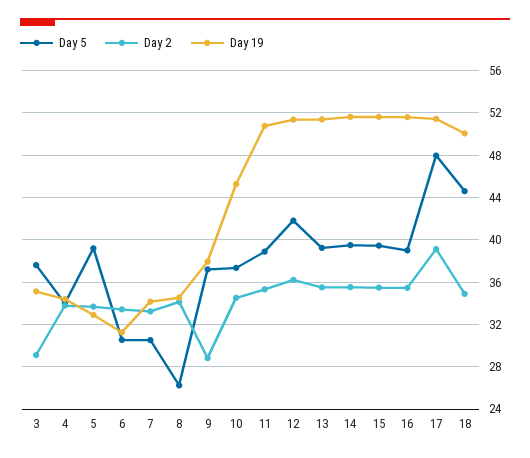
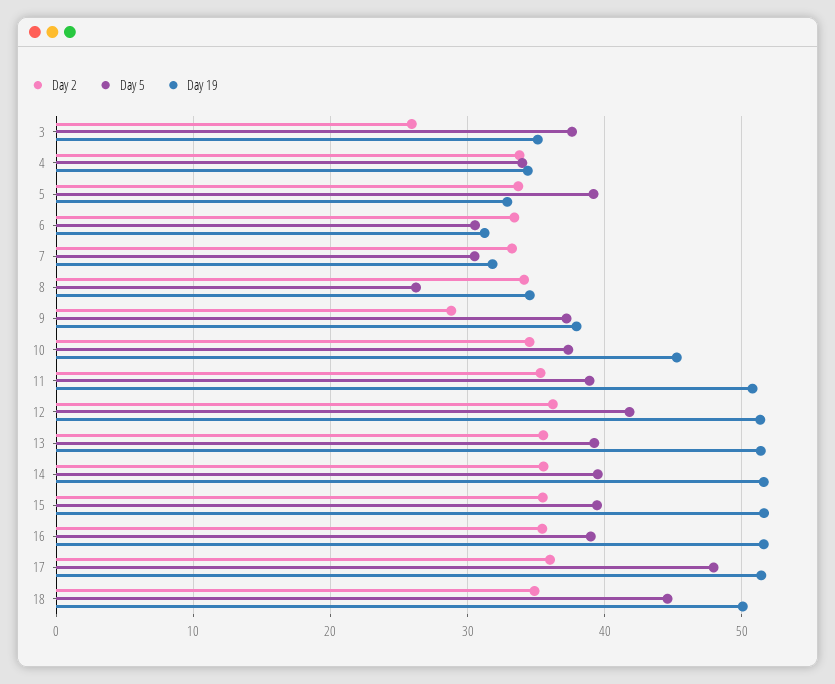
Day 2, 3: 29 -> 26
Day 19, 7: 34 -> 32
Day 2, 17: 39 -> 36

